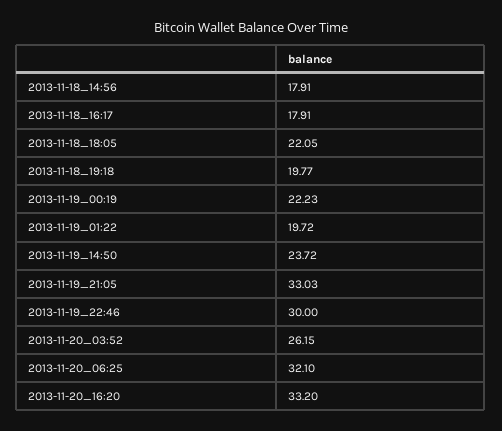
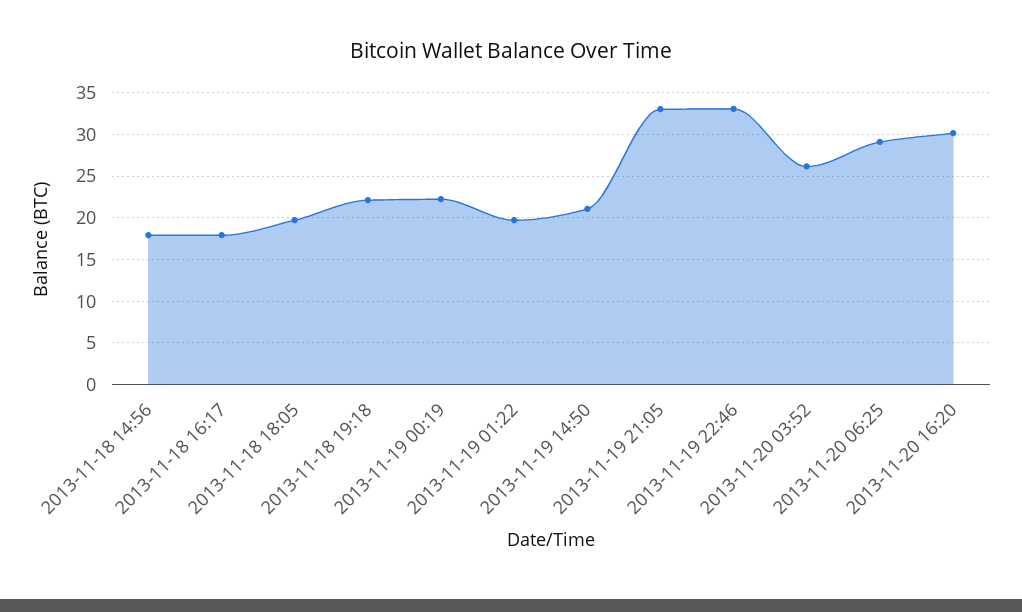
2013-11-18_18:05: 22.05 -> 20
2013-11-18_19:18: 19.77 -> 22
2013-11-19_14:50: 23.72 -> 21
2013-11-19_22:46: 30 -> 33
2013-11-20_06:25: 32.1 -> 29
2013-11-20_16:20: 33.2 -> 30

